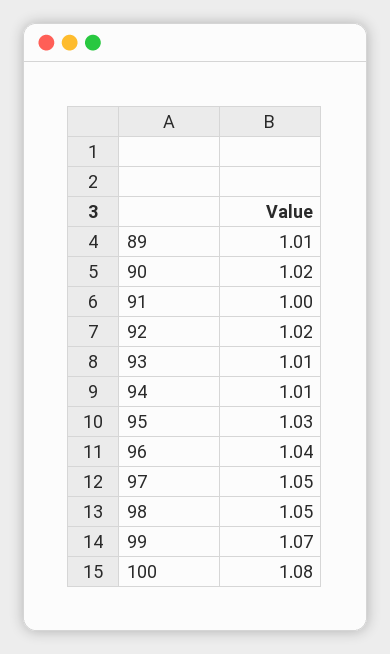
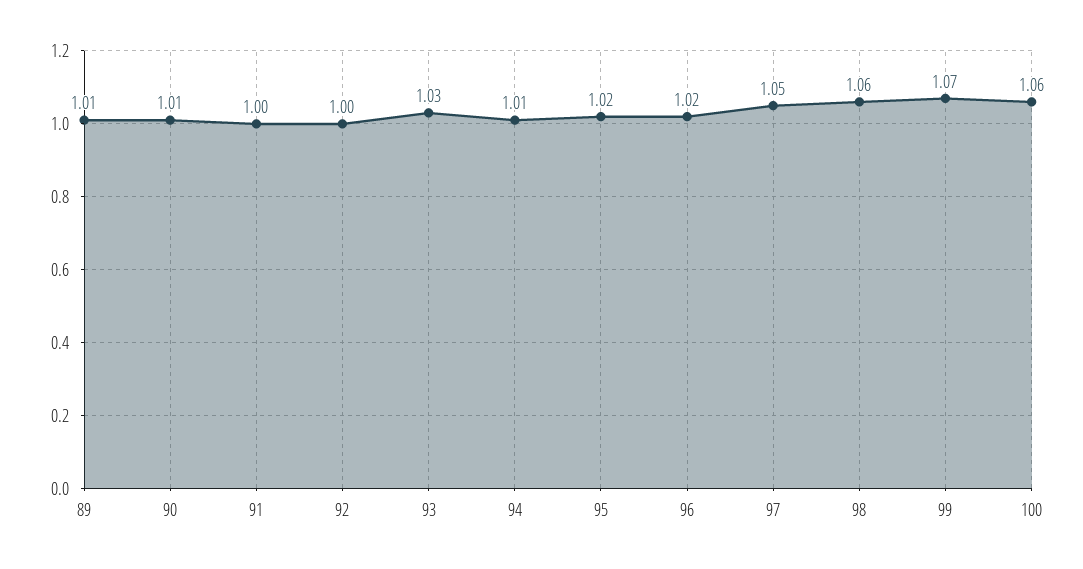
90: 1.02 -> 1.01
92: 1.02 -> 1
93: 1.01 -> 1.03
95: 1.03 -> 1.02
96: 1.04 -> 1.02
98: 1.05 -> 1.06
100: 1.08 -> 1.06

